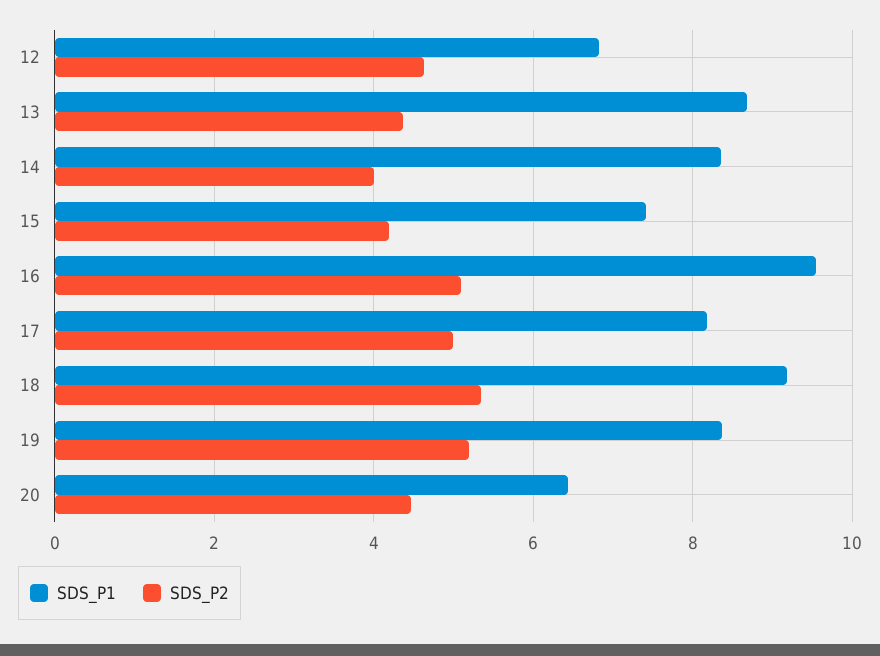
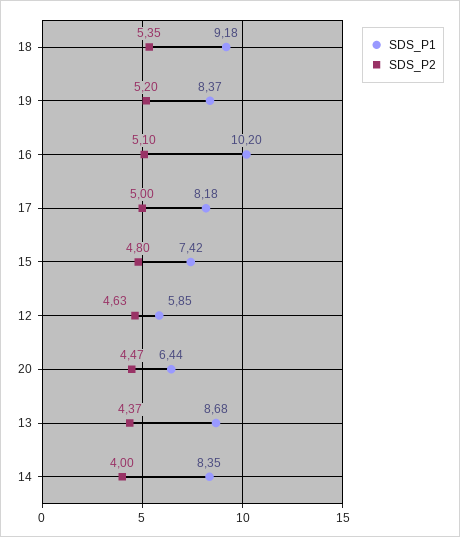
SDS_P1, 12: 6.8 -> 5.85
SDS_P2, 15: 4.2 -> 4.8
SDS_P1, 16: 9.6 -> 10.2

